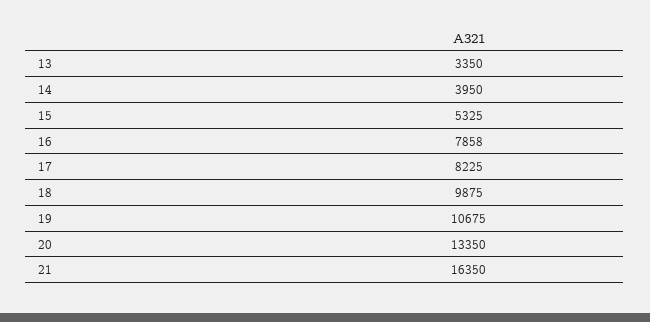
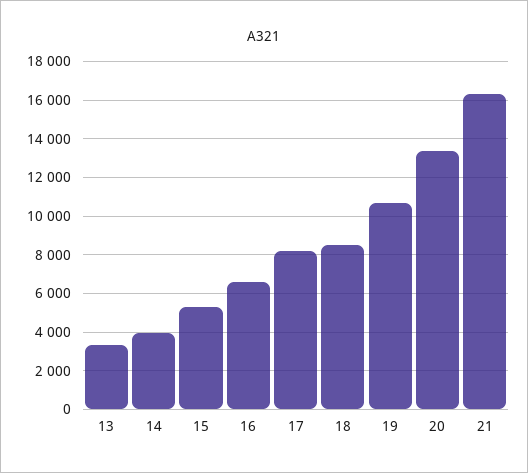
16: 7858 -> 6500
18: 9875 -> 8500

